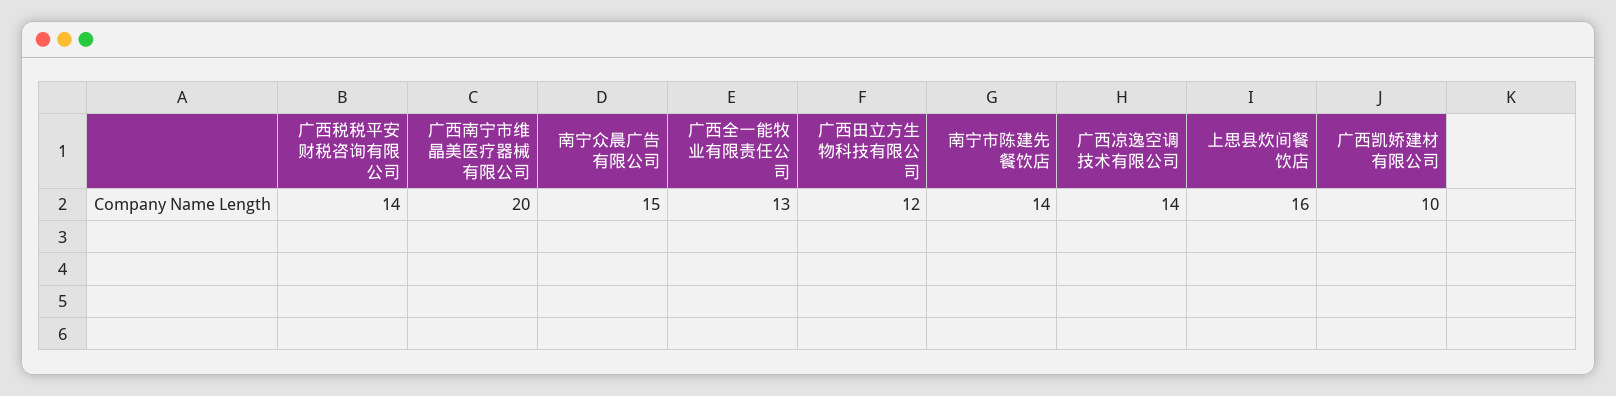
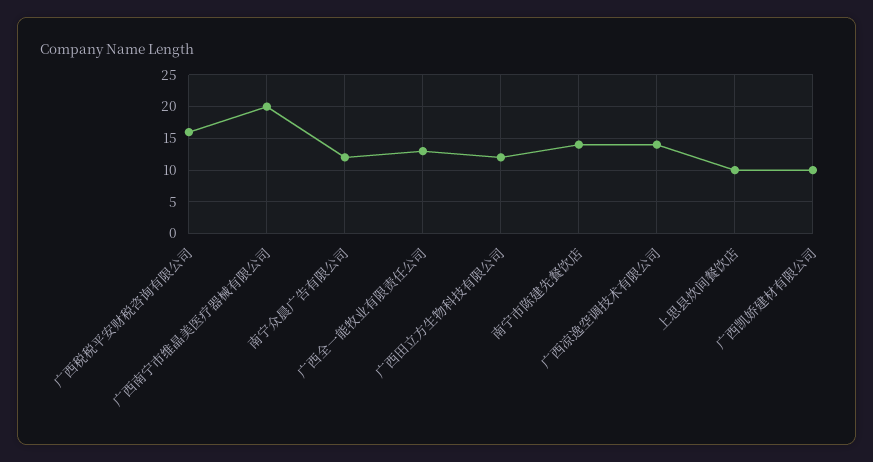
广西税税平安财税咨询有限公司: 14 -> 16
南宁众晨广告有限公司: 15 -> 12
上思县炊间餐饮店: 16 -> 10

